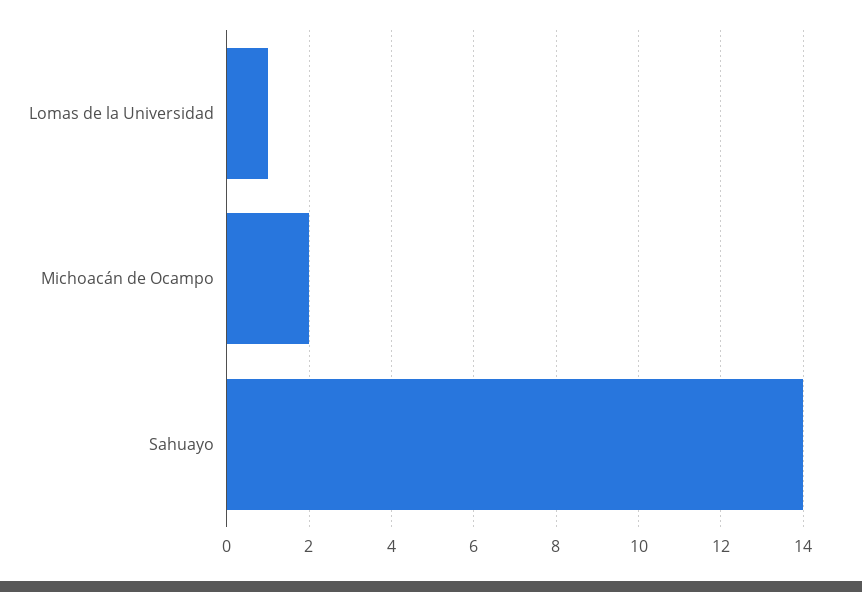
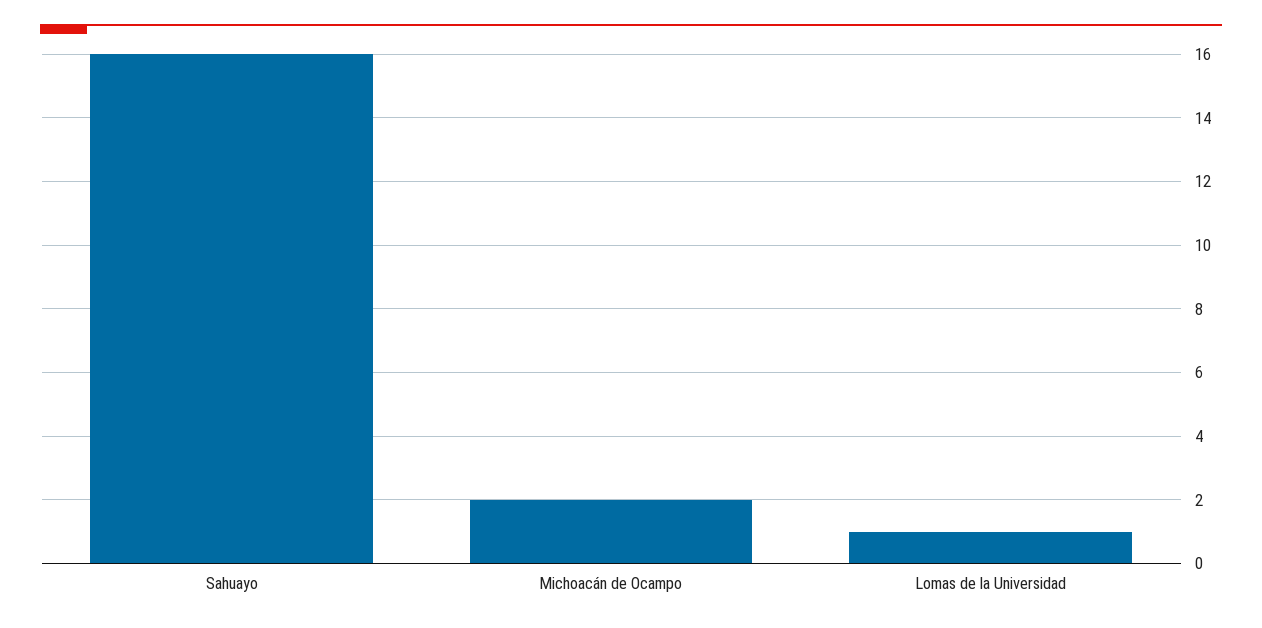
Sahuayo: 14 -> 16

